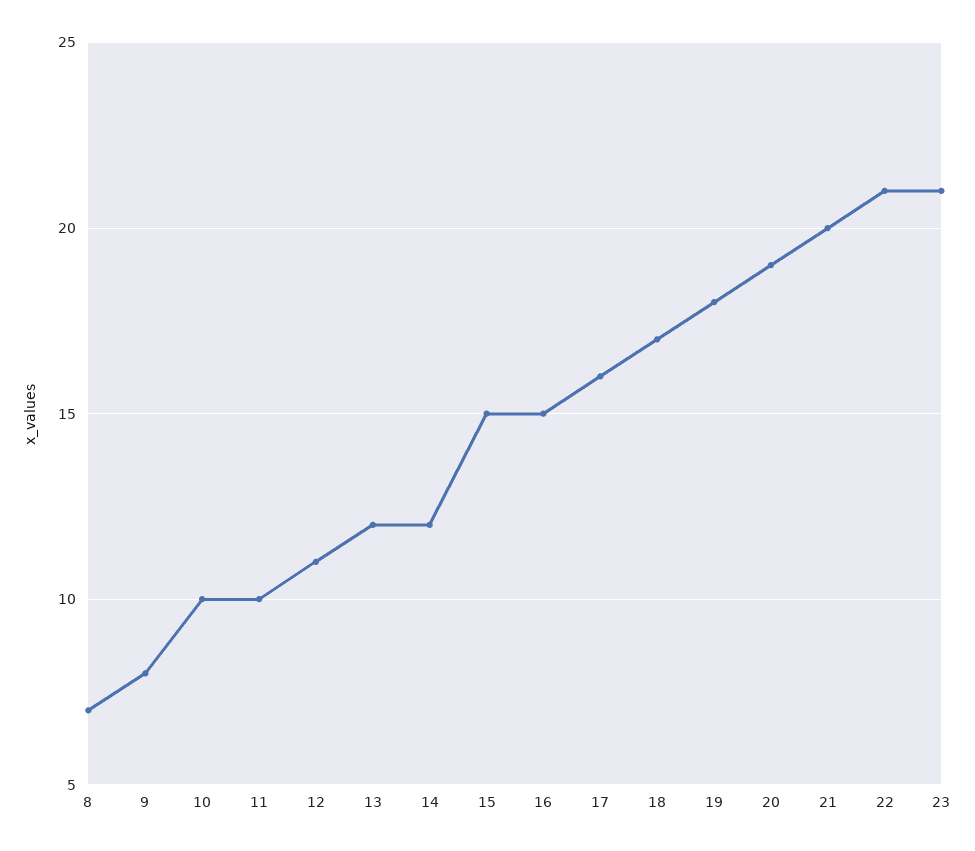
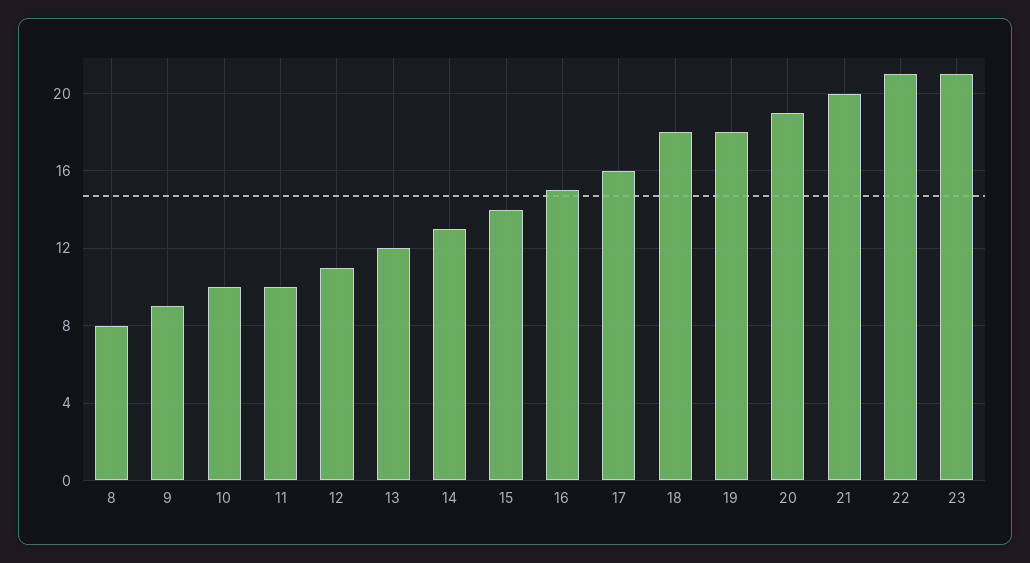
8: 7 -> 8
9: 8 -> 9
14: 12 -> 13
15: 15 -> 14
18: 17 -> 18

